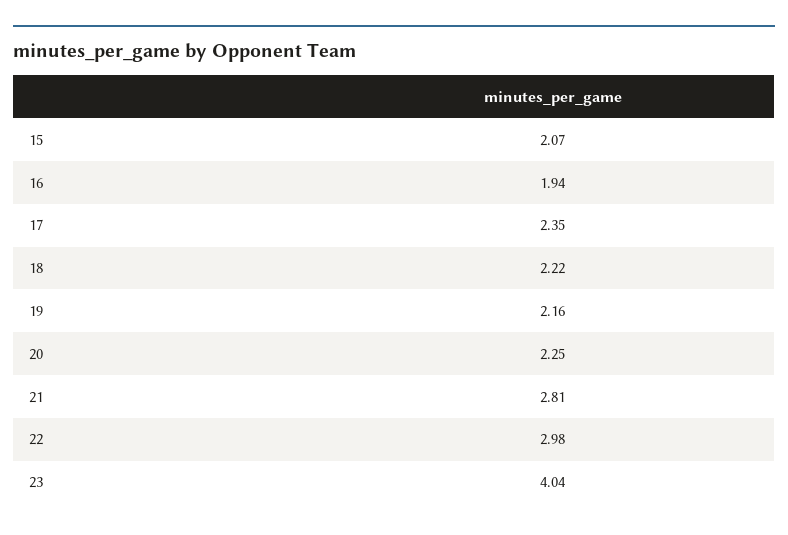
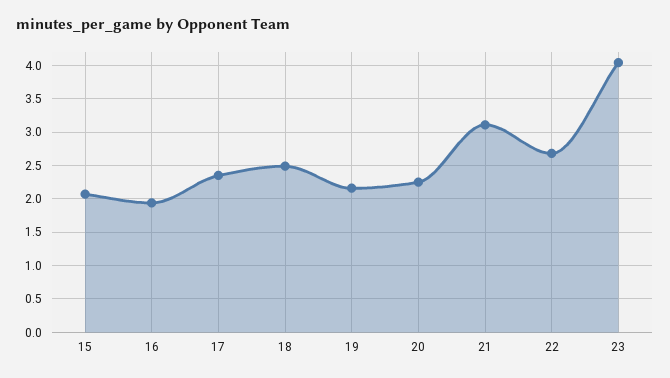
18: 2.22 -> 2.5
21: 2.81 -> 3.1
22: 2.98 -> 2.7

